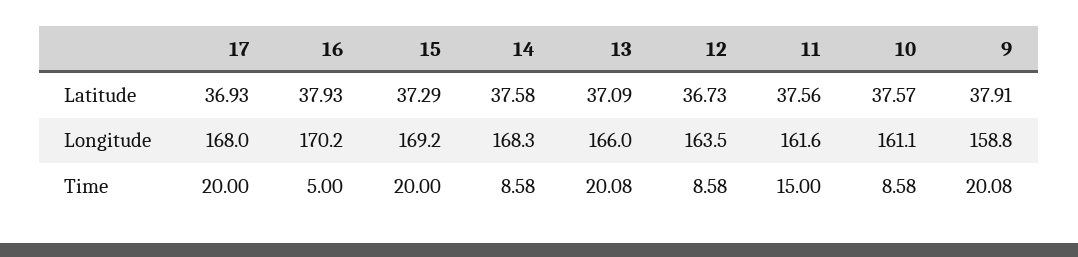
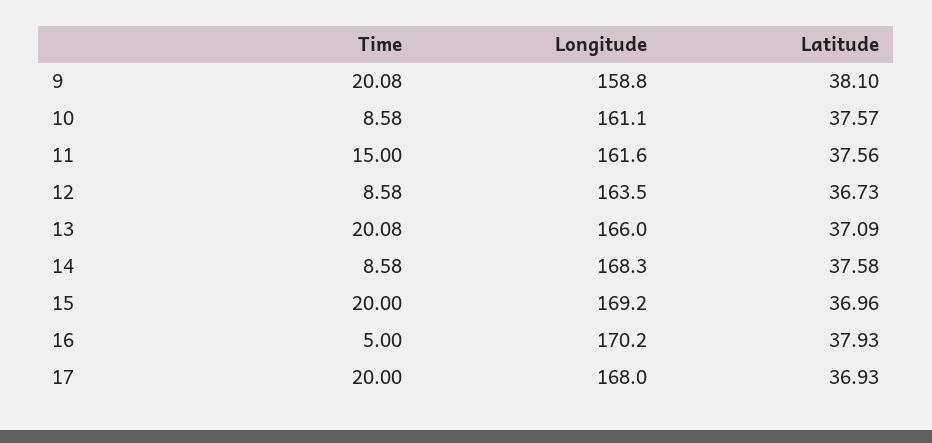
15, Latitude: 37.29 -> 36.96
9, Latitude: 37.91 -> 38.1

